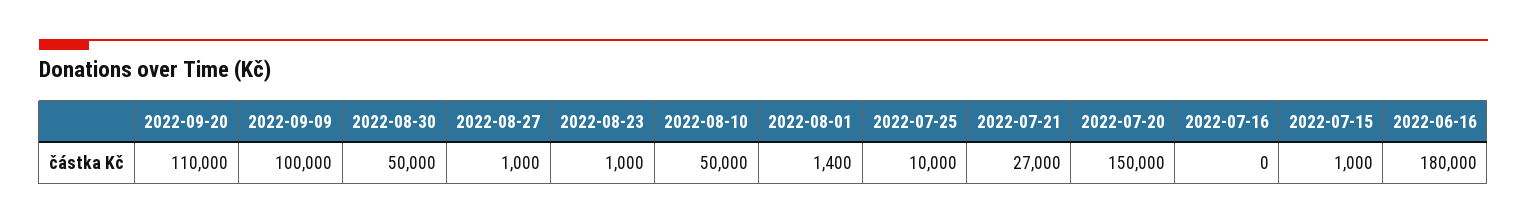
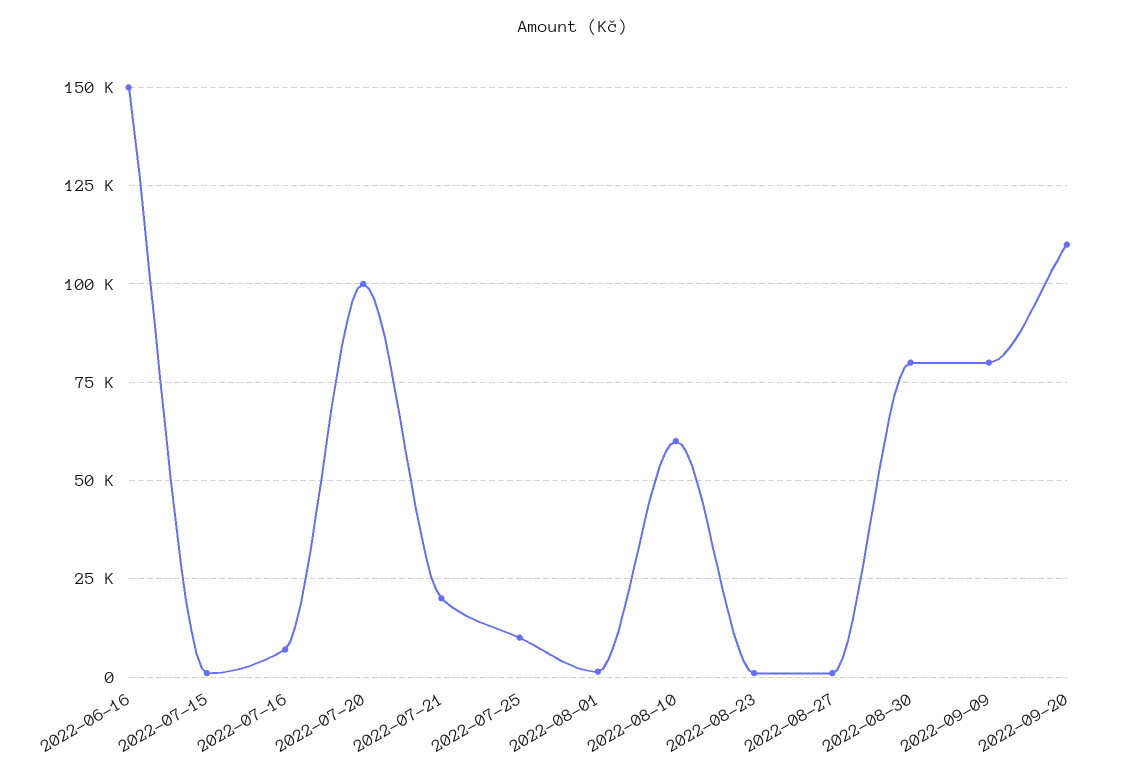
2022-09-09: 100000 -> 80000
2022-08-30: 50000 -> 80000
2022-08-10: 50000 -> 60000
2022-07-21: 27000 -> 20000
2022-07-20: 150000 -> 100000
2022-07-16: 0 -> 7500
2022-06-16: 180000 -> 150000

